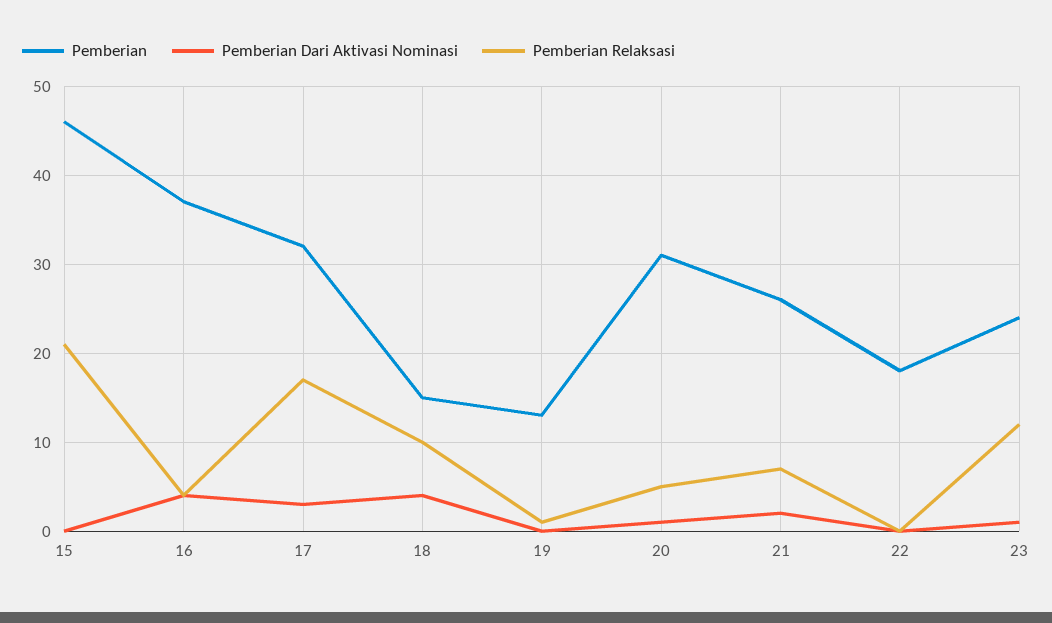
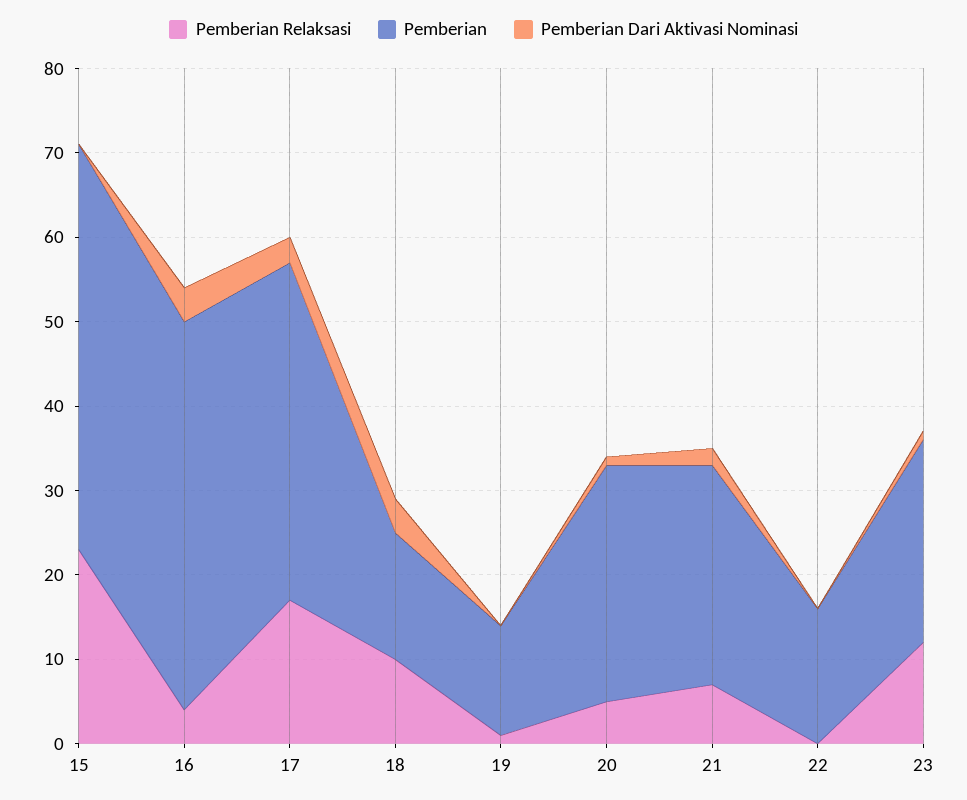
Pemberian, 15: 46 -> 48
Pemberian Relaksasi, 15: 21 -> 23
Pemberian, 16: 37 -> 46
Pemberian, 17: 32 -> 40
Pemberian, 20: 31 -> 28
Pemberian, 22: 18 -> 16

